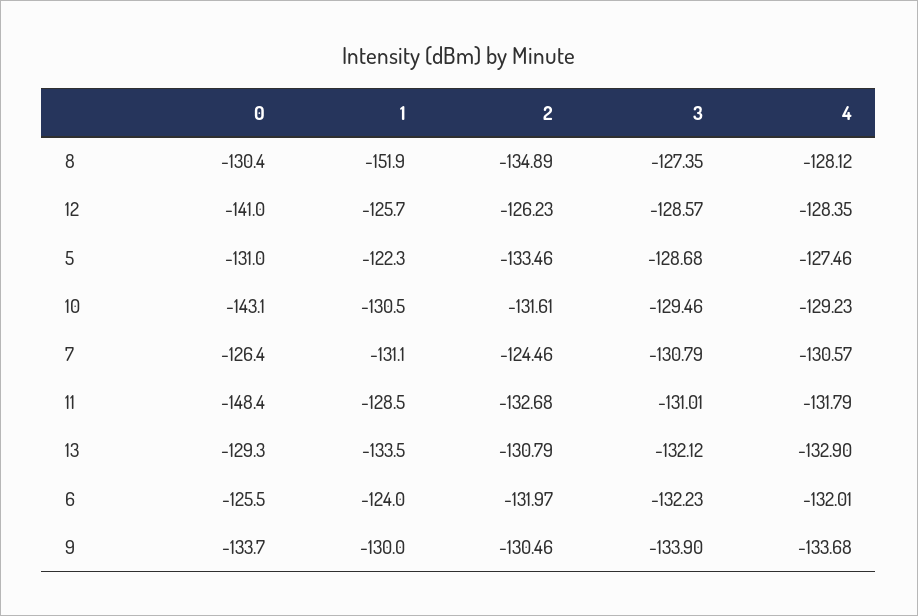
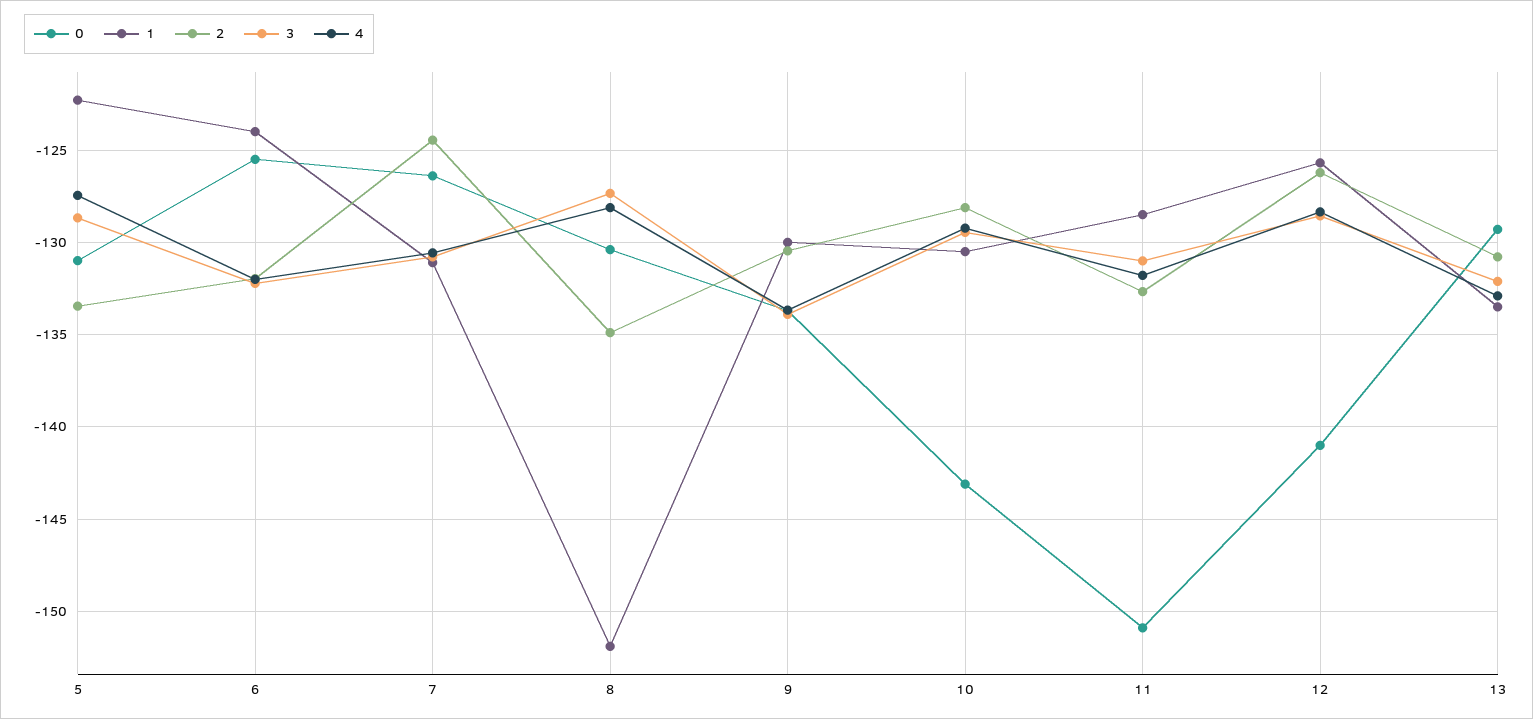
2, 10: -131.61 -> -128
0, 11: -148.4 -> -151

